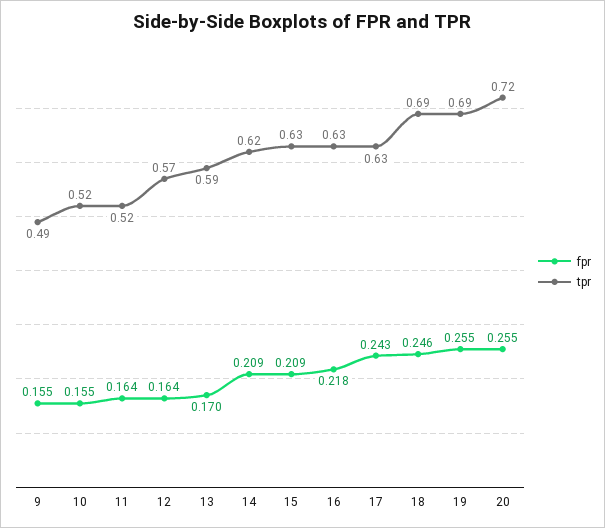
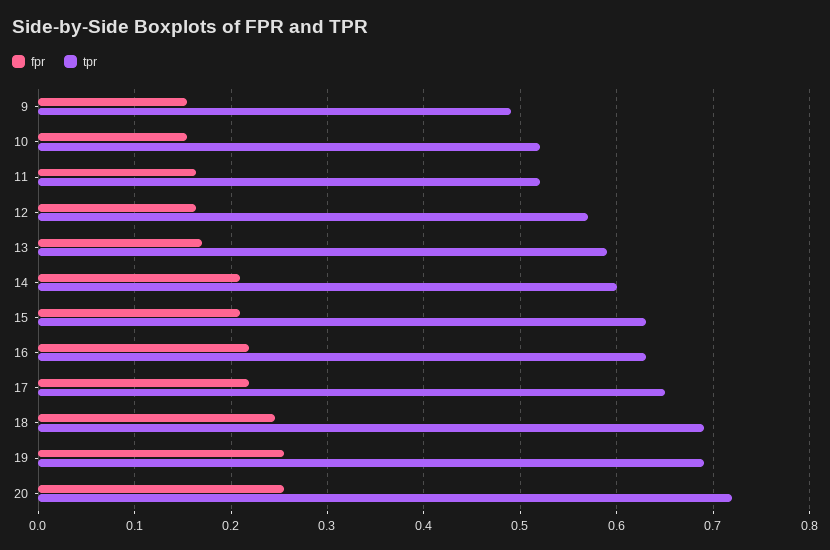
tpr, 14: 0.62 -> 0.6
fpr, 17: 0.243 -> 0.22
tpr, 17: 0.63 -> 0.65

